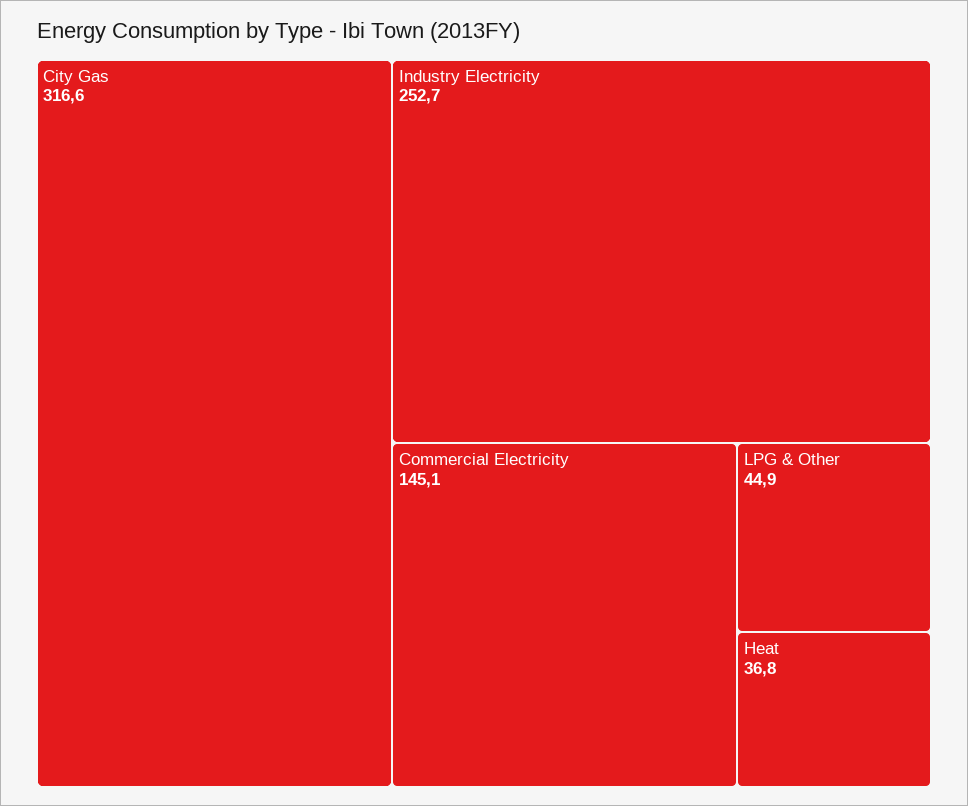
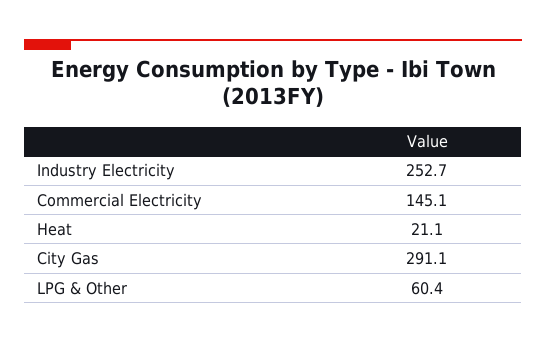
City Gas: 316.6 -> 291.1
LPG & Other: 44.9 -> 60.4
Heat: 36.8 -> 21.1

